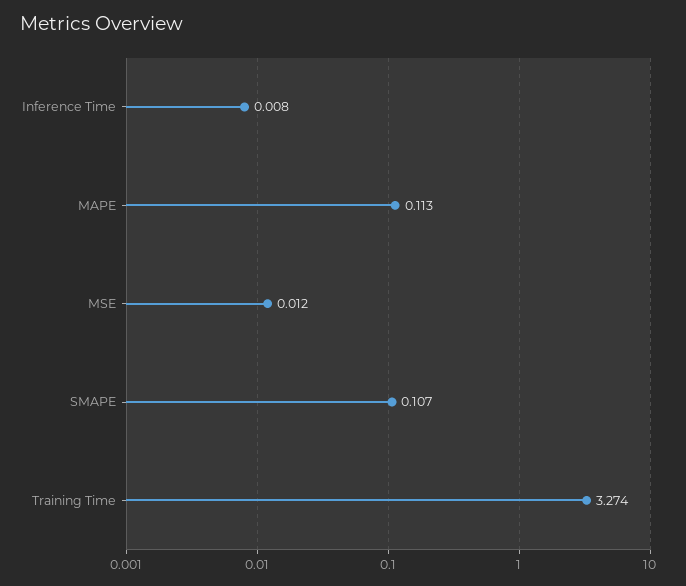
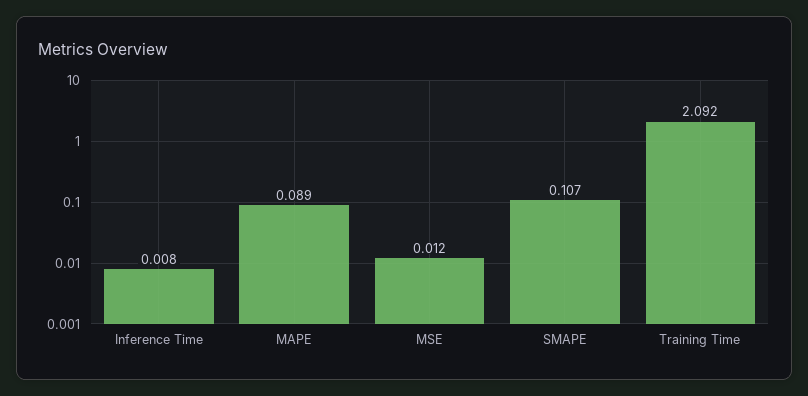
MAPE: 0.113 -> 0.089
Training Time: 3.274 -> 2.092

